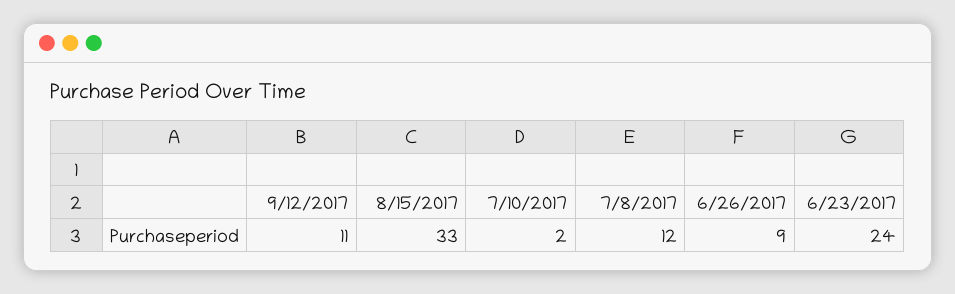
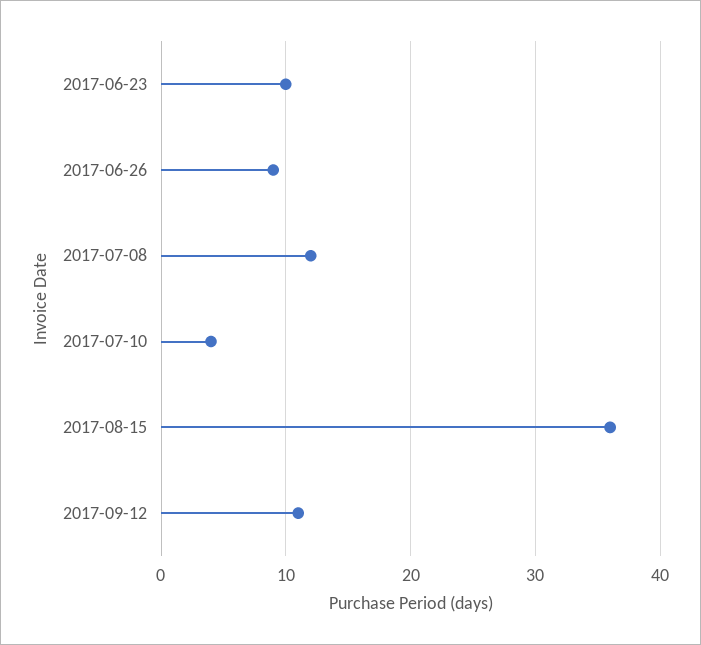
8/15/2017: 33 -> 36
7/10/2017: 2 -> 4
6/23/2017: 24 -> 10

